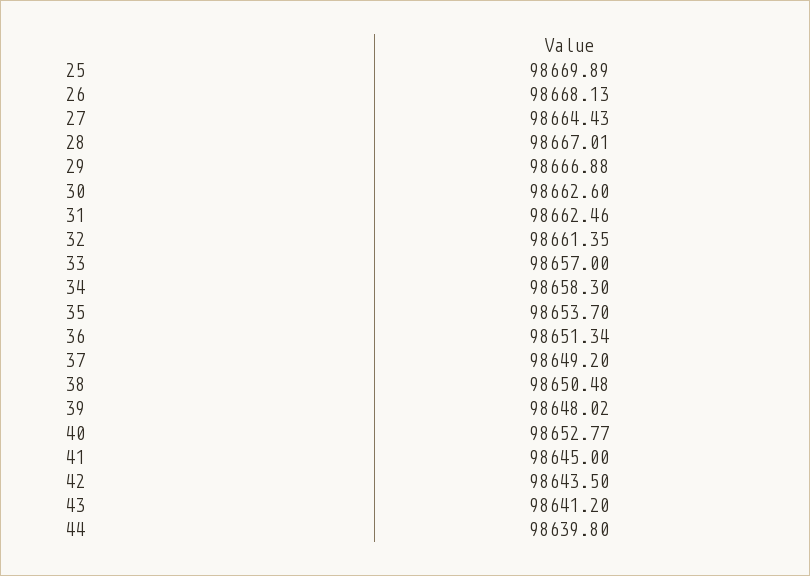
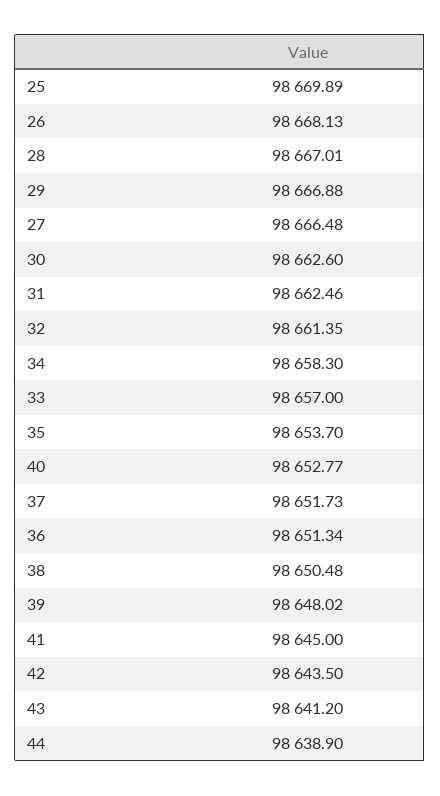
27: 98664.43 -> 98666.48
37: 98649.2 -> 98651.73
44: 98639.8 -> 98638.9

